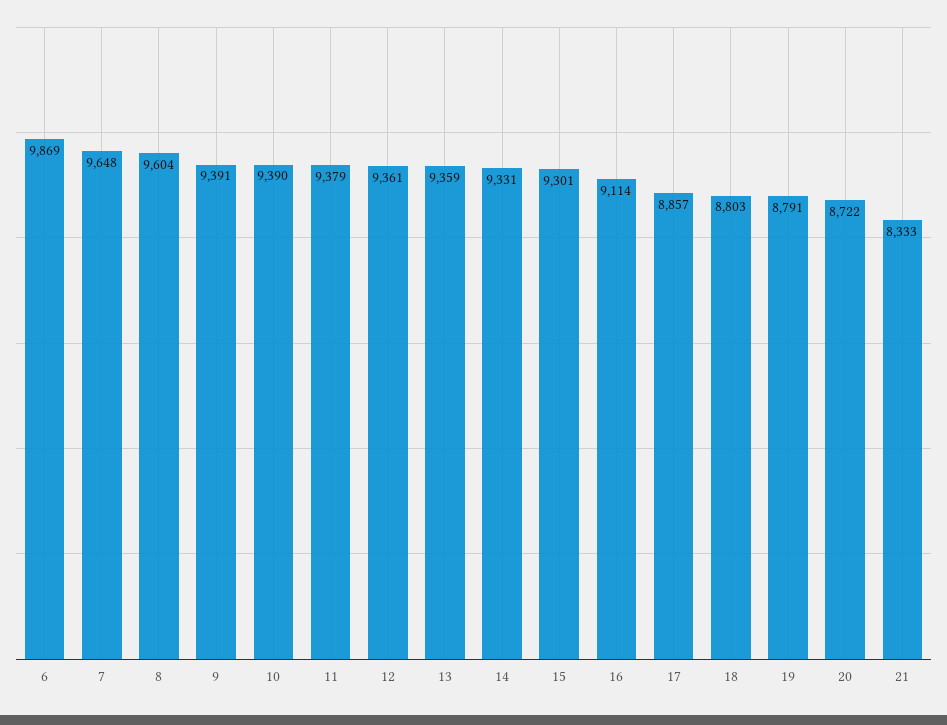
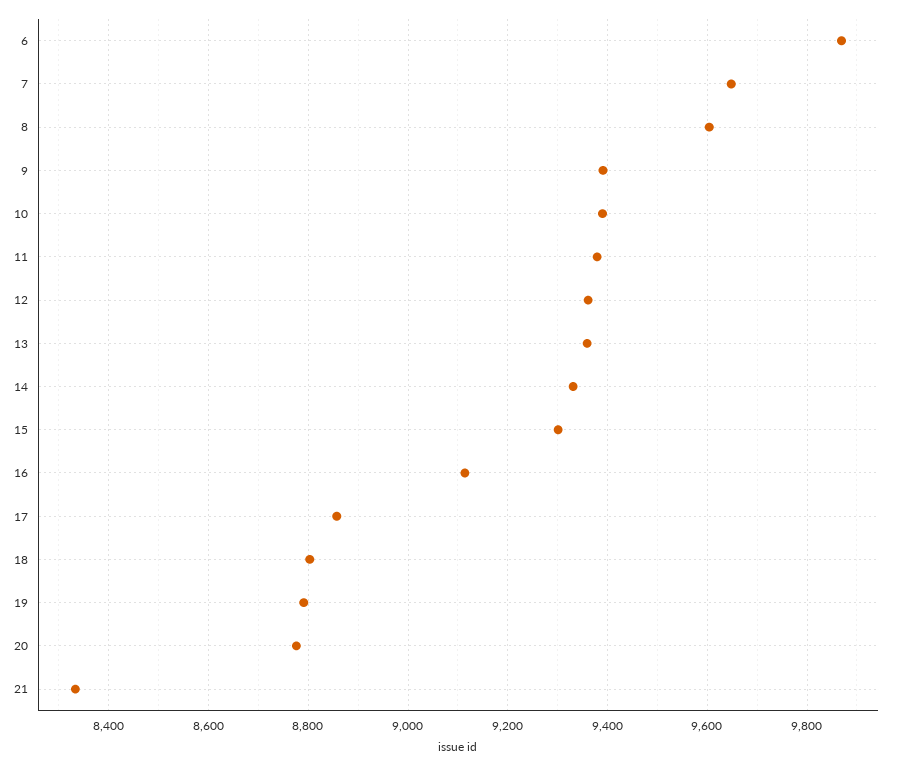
20: 8722 -> 8780

